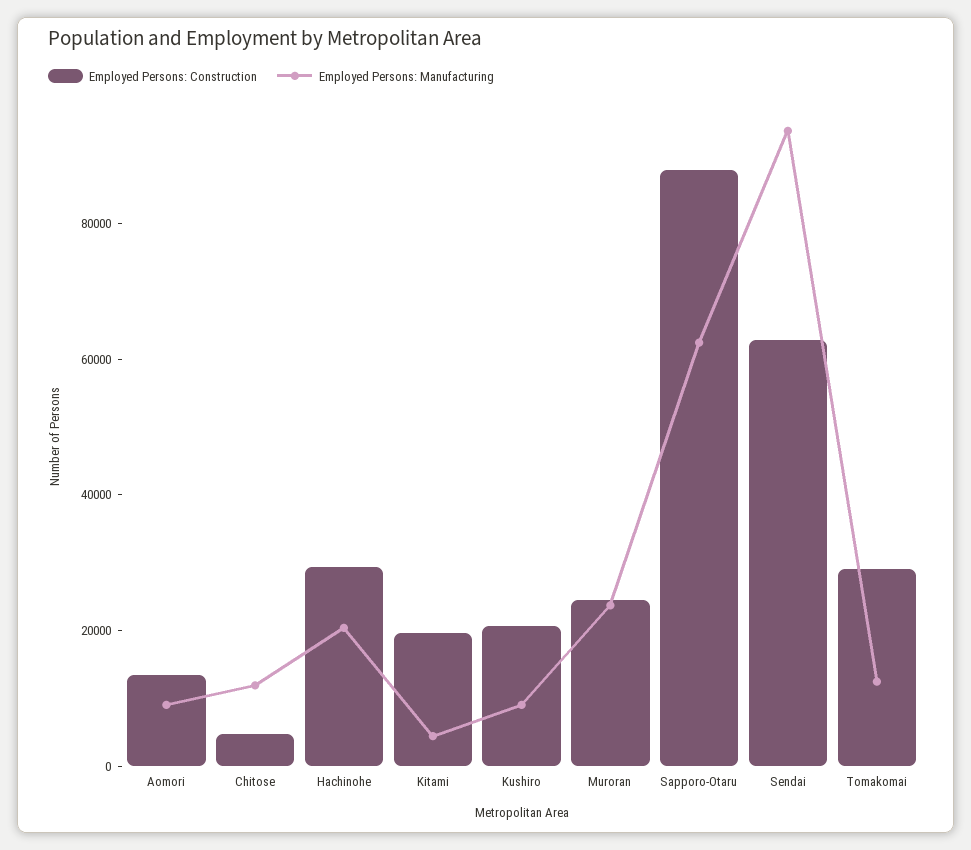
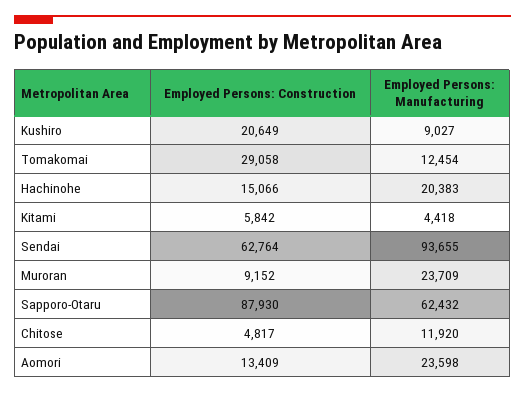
Employed Persons: Manufacturing, Aomori: 10000 -> 23598
Employed Persons: Construction, Hachinohe: 30000 -> 15066
Employed Persons: Construction, Kitami: 20000 -> 5842
Employed Persons: Construction, Muroran: 25000 -> 9152

